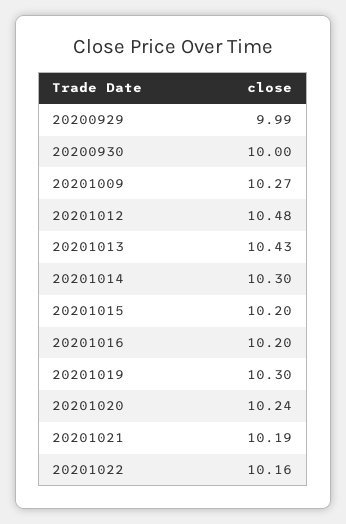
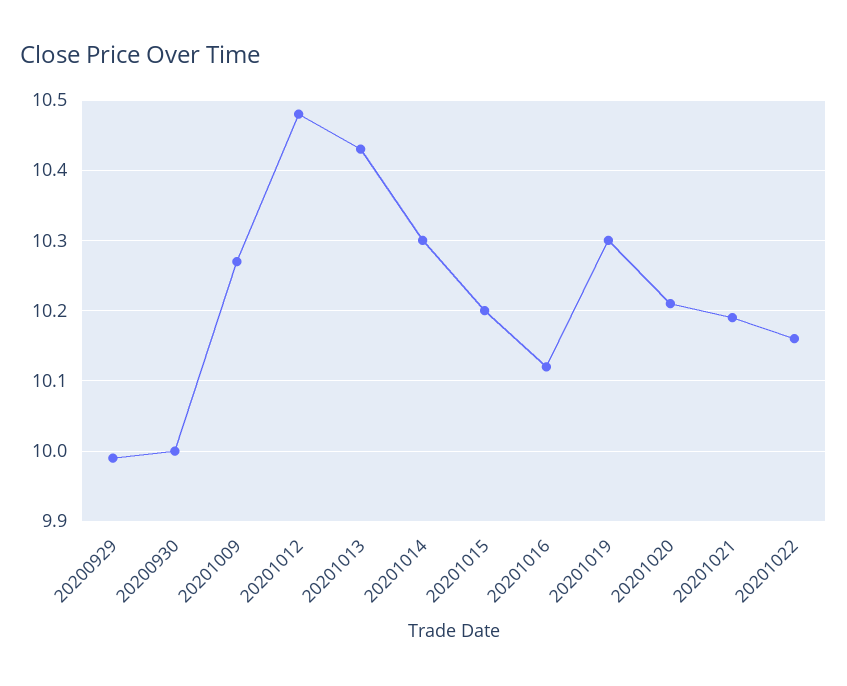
20201016: 10.2 -> 10.12
20201020: 10.24 -> 10.21

